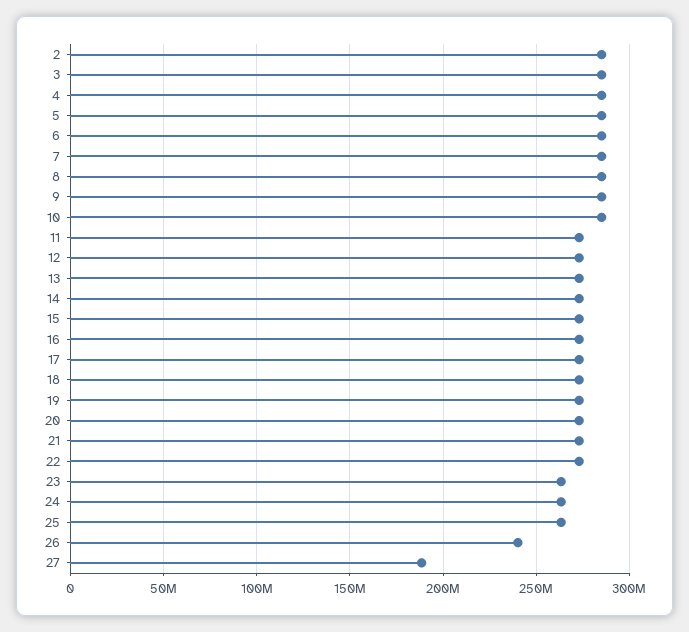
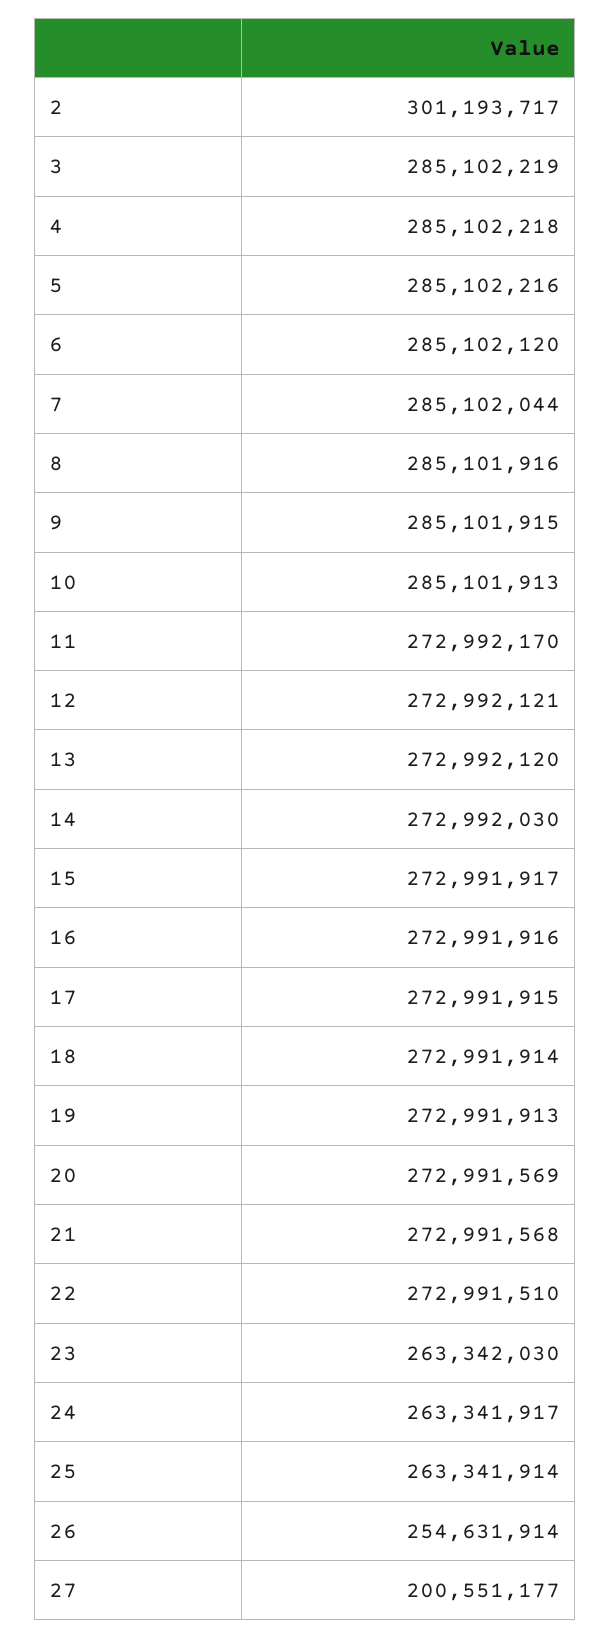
2: 285000000 -> 301193717
26: 240000000 -> 254631914
27: 190000000 -> 200551177

